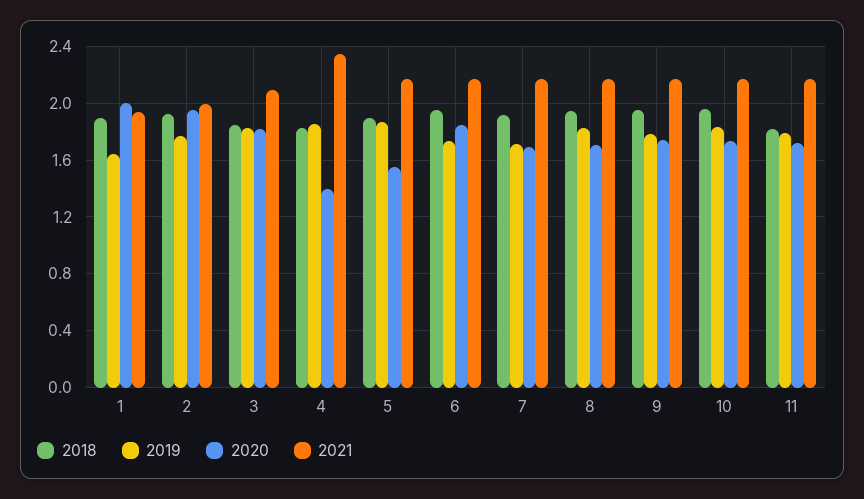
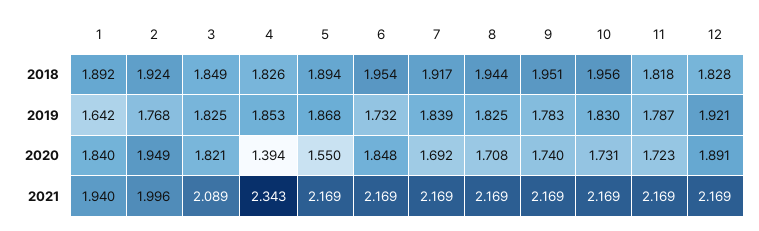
2020, 1: 2 -> 1.84
2019, 7: 1.7 -> 1.839
2018, 12: none -> 1.828
2019, 12: none -> 1.921
2020, 12: none -> 1.891
2021, 12: none -> 2.169

